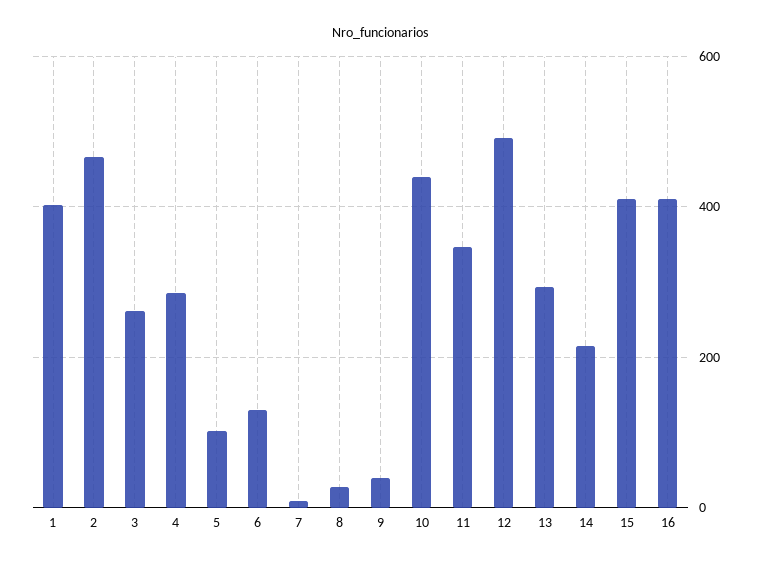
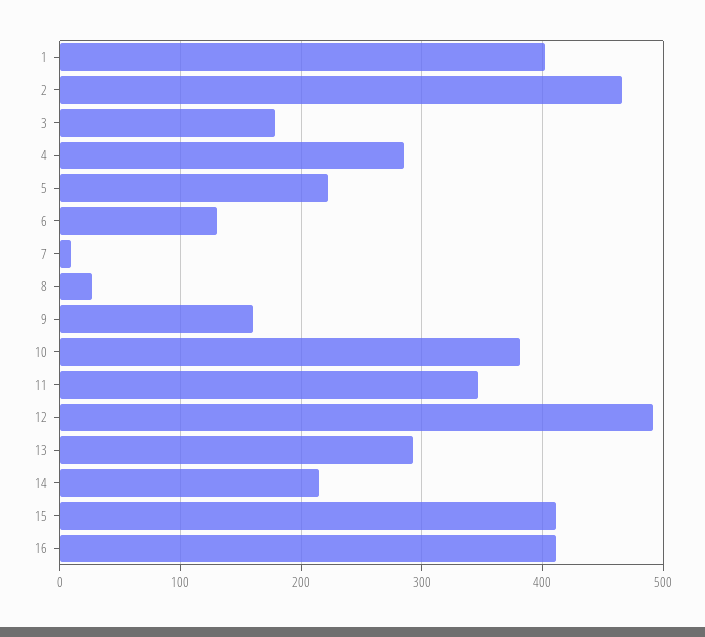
3: 260 -> 180
5: 100 -> 220
9: 40 -> 160
10: 440 -> 380

